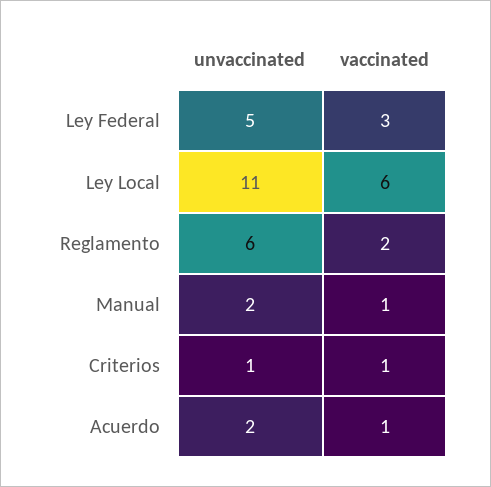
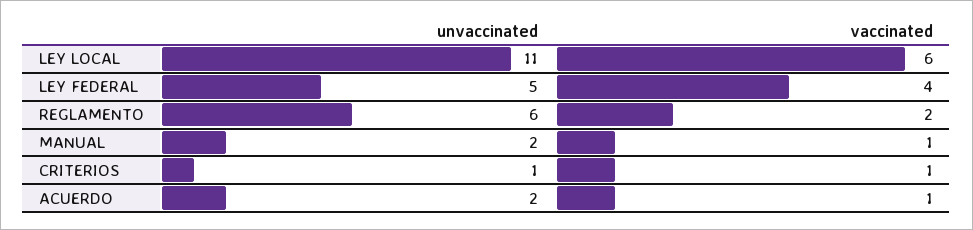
vaccinated, Ley Federal: 3 -> 4

